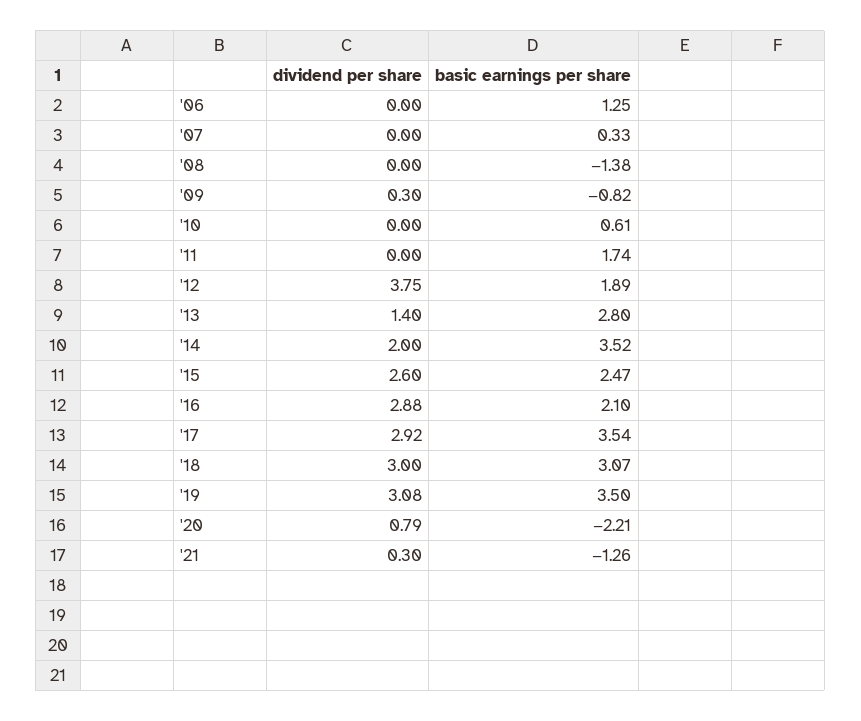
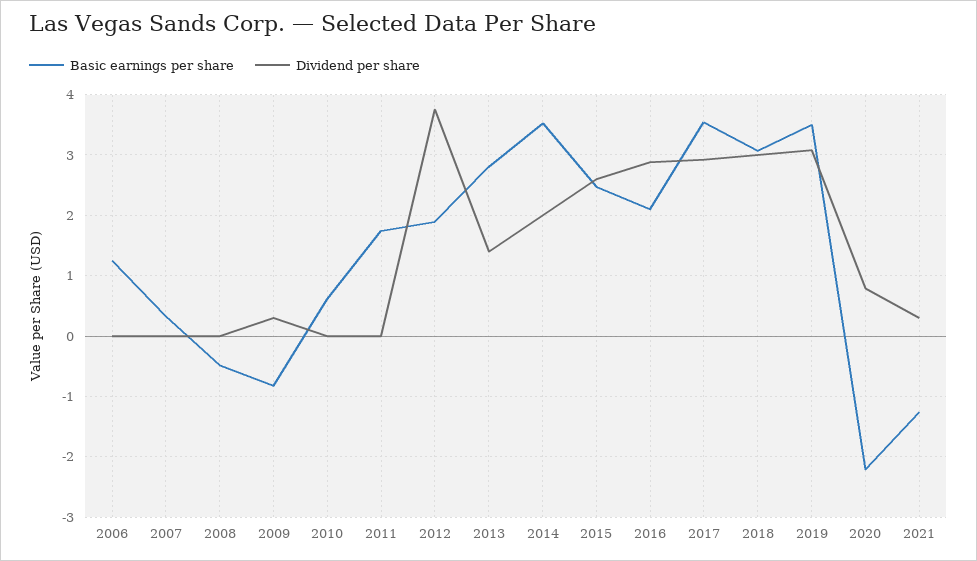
basic earnings per share, '08: -1.38 -> -0.5

